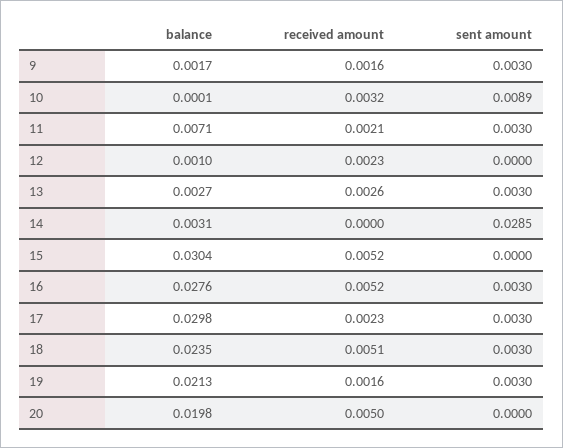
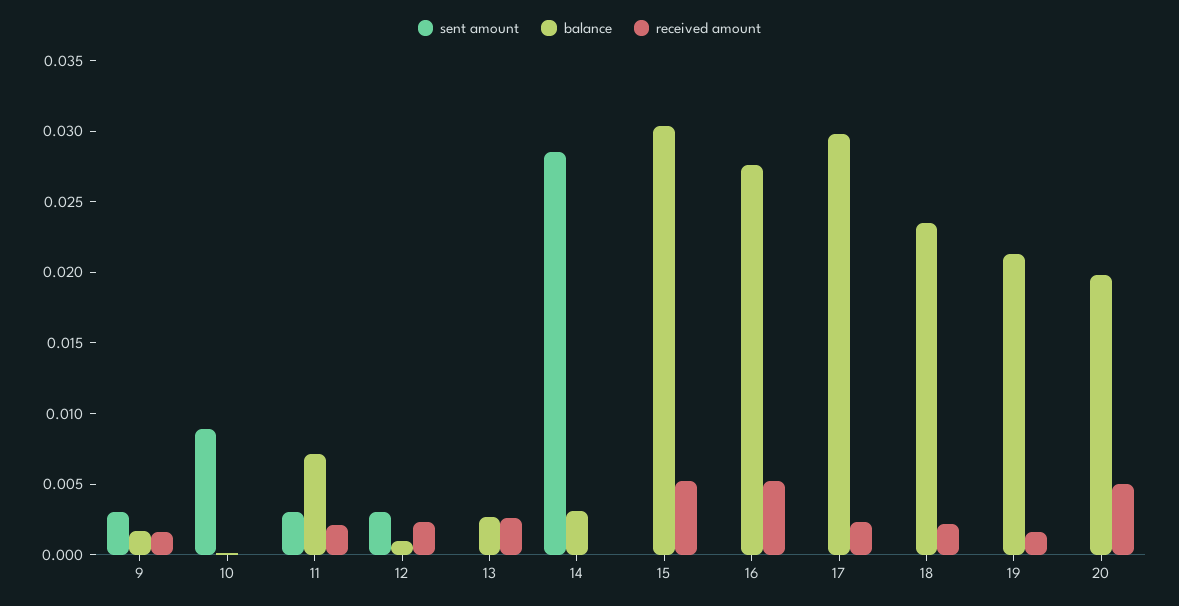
received amount, 10: 0.0032 -> 0
sent amount, 12: 0 -> 0.003
sent amount, 13: 0.003 -> 0
sent amount, 16: 0.003 -> 0
sent amount, 17: 0.003 -> 0
received amount, 18: 0.0051 -> 0.002
sent amount, 18: 0.003 -> 0
sent amount, 19: 0.003 -> 0

